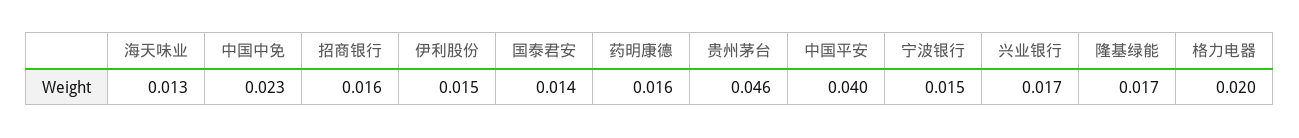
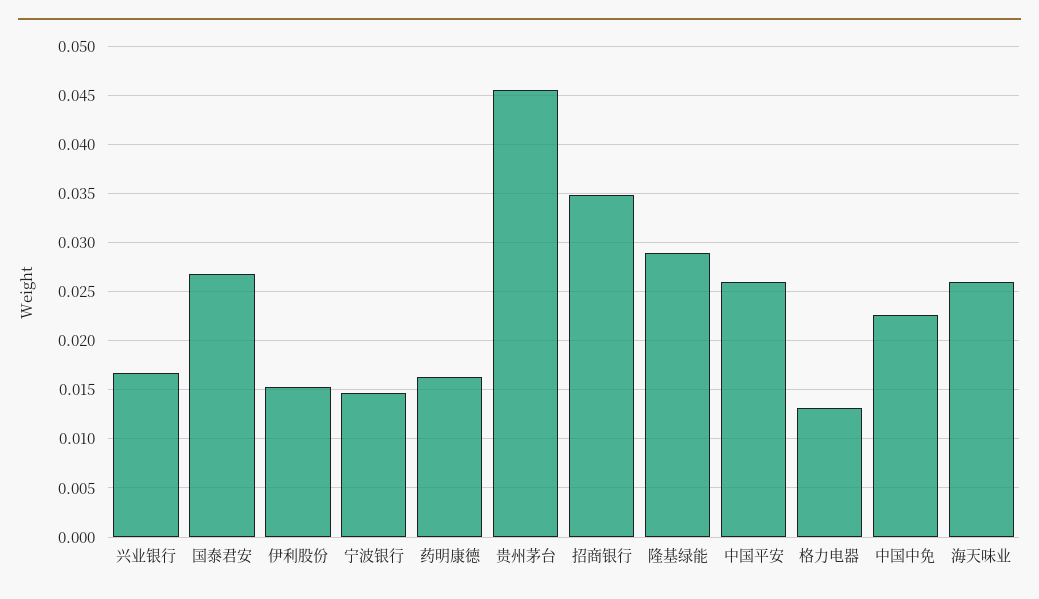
海天味业: 0.013 -> 0.026
招商银行: 0.016 -> 0.035
国泰君安: 0.014 -> 0.027
中国平安: 0.04 -> 0.026
隆基绿能: 0.017 -> 0.029
格力电器: 0.02 -> 0.013

